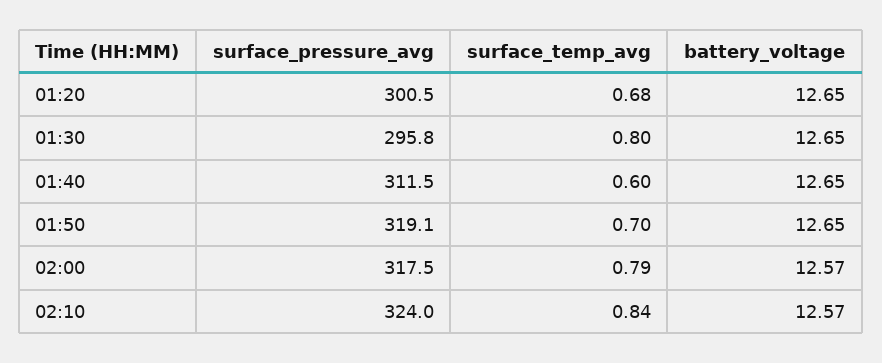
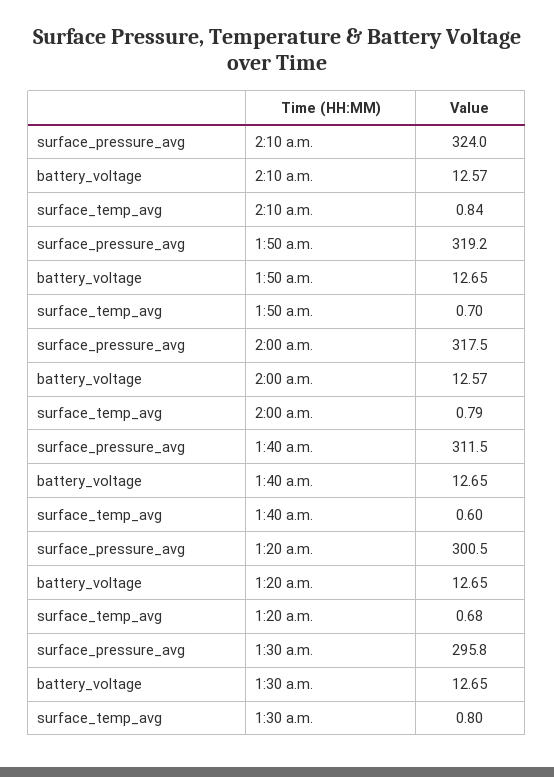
surface_pressure_avg, 01:50: 319.1 -> 319.2

